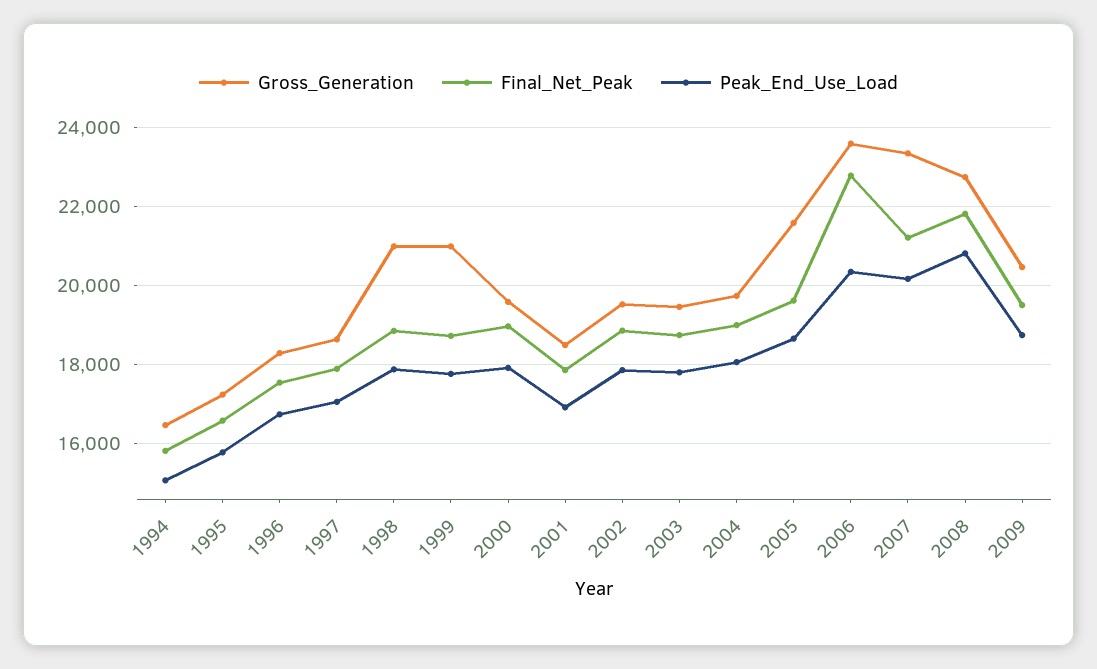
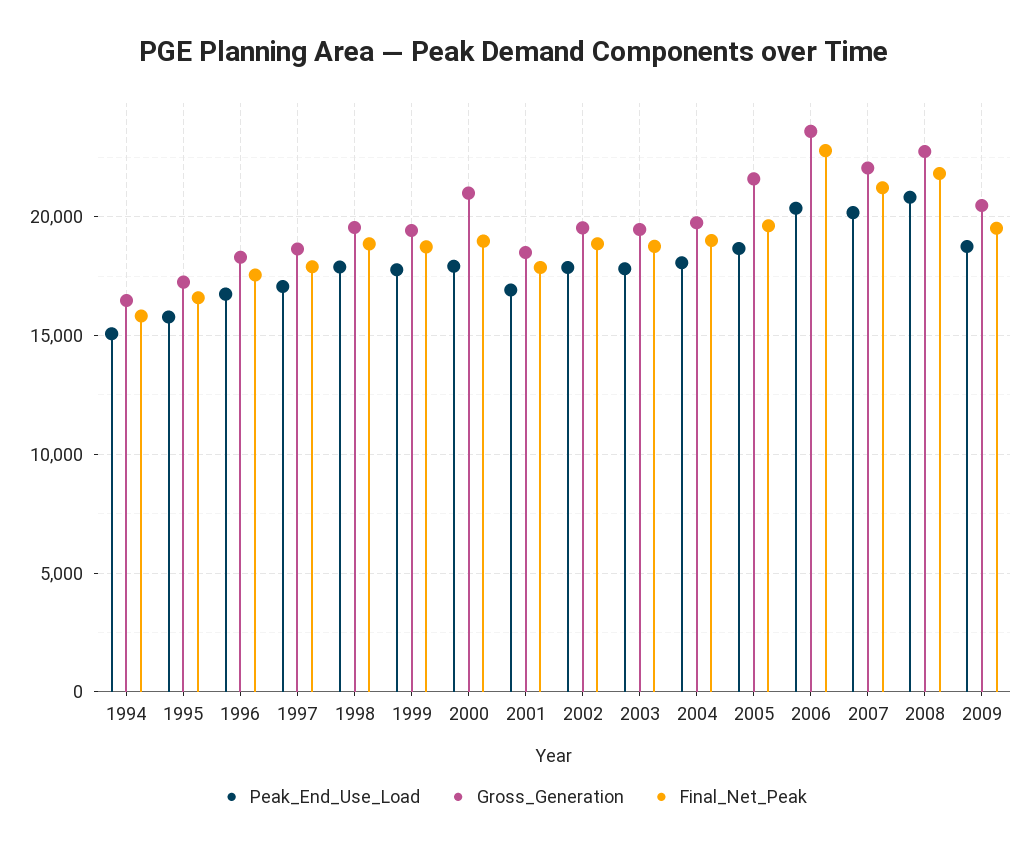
Gross_Generation, 1998: 21000 -> 19500
Gross_Generation, 1999: 21000 -> 19500
Gross_Generation, 2000: 19600 -> 21000
Gross_Generation, 2007: 23400 -> 22000

